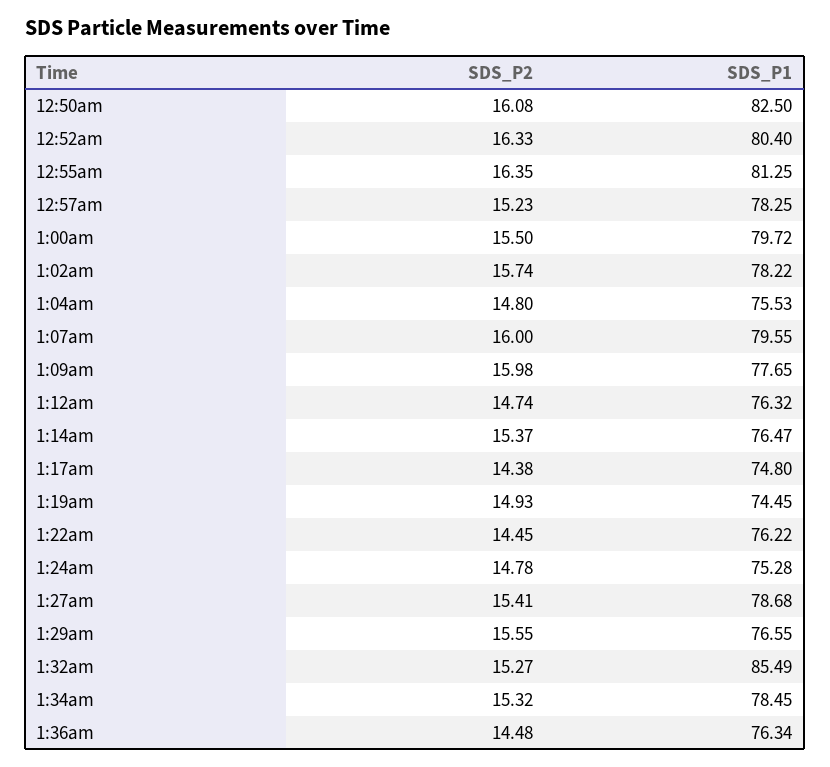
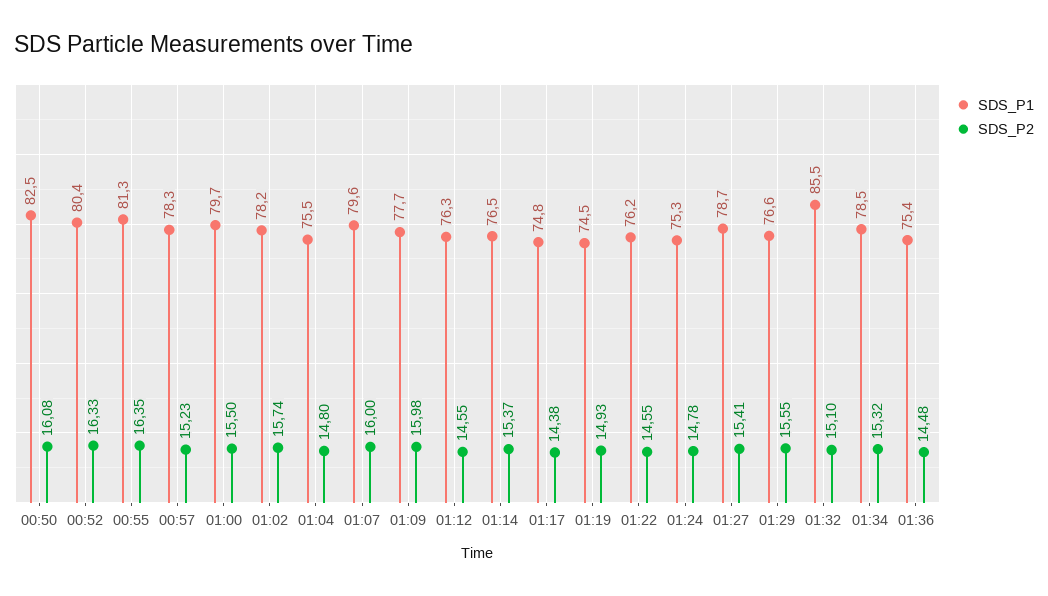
SDS_P2, 1:12am: 14.74 -> 14.55
SDS_P2, 1:22am: 14.45 -> 14.55
SDS_P2, 1:32am: 15.27 -> 15.1
SDS_P1, 1:36am: 76.34 -> 75.4

